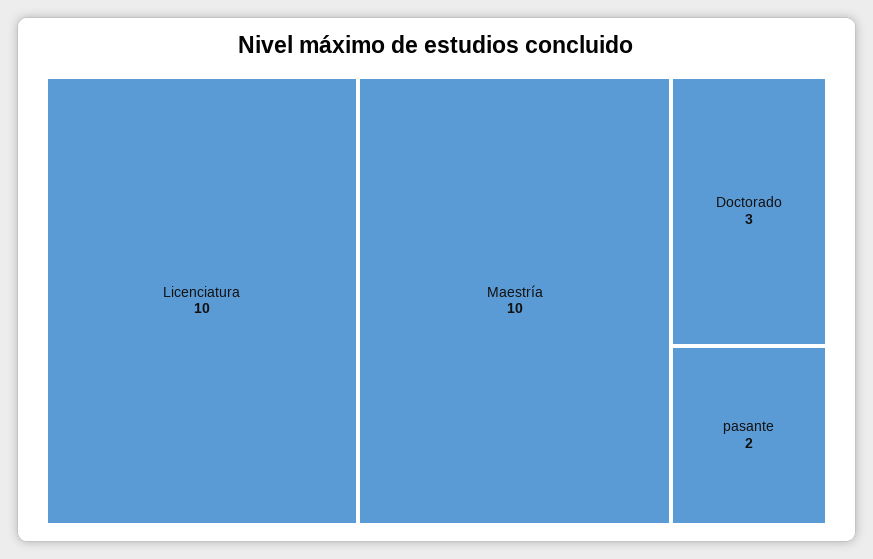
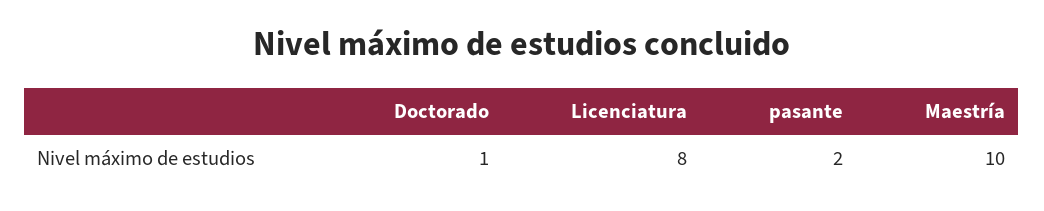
Licenciatura: 10 -> 8
Doctorado: 3 -> 1

